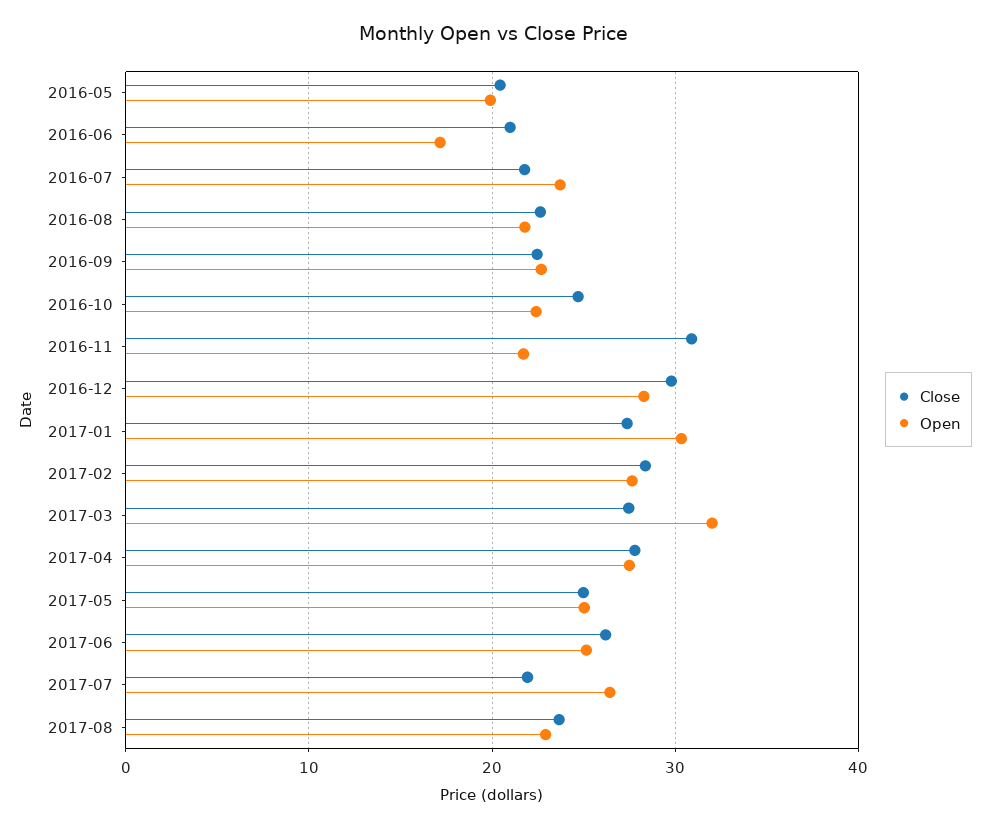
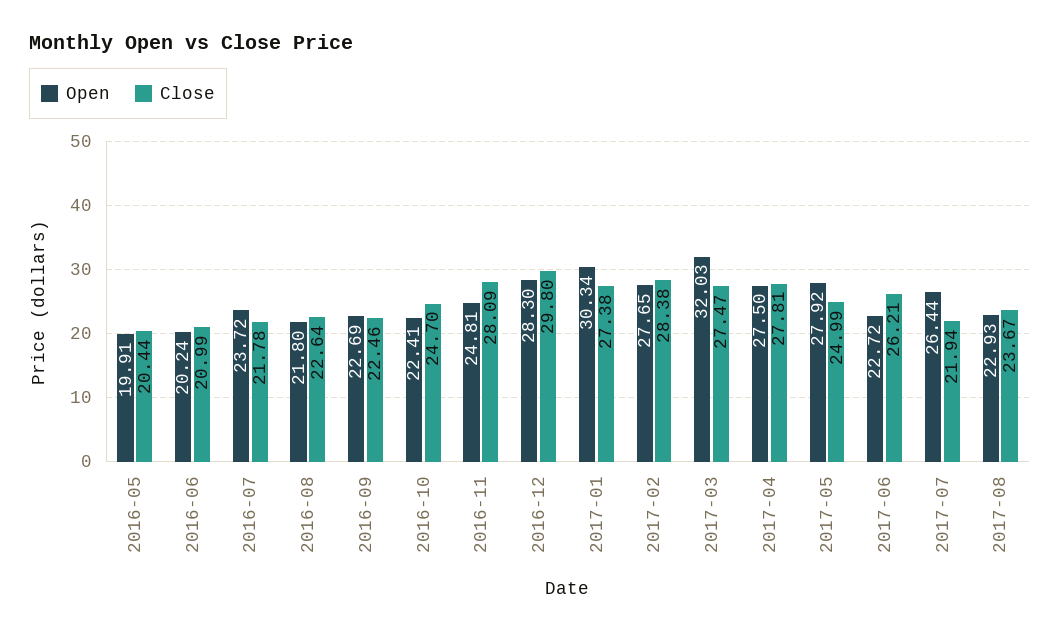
Open, 2016-06: 17 -> 20.24
Close, 2016-11: 31 -> 28.09
Open, 2016-11: 22 -> 24.81
Open, 2017-05: 25 -> 27.92
Open, 2017-06: 25 -> 22.72

